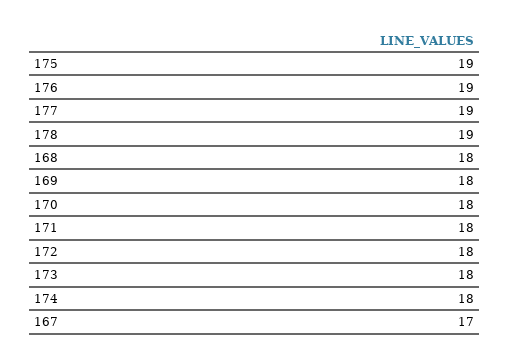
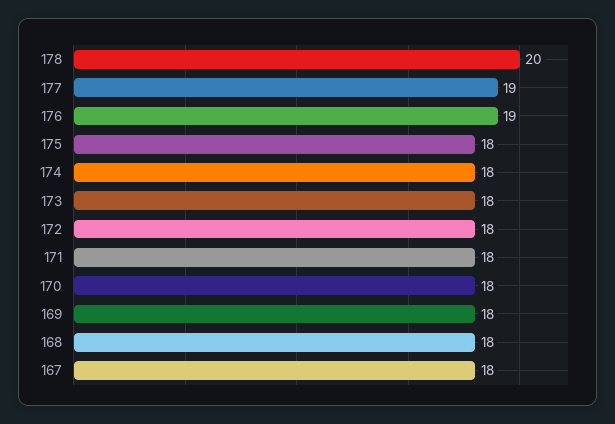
175: 19 -> 18
178: 19 -> 20
167: 17 -> 18

